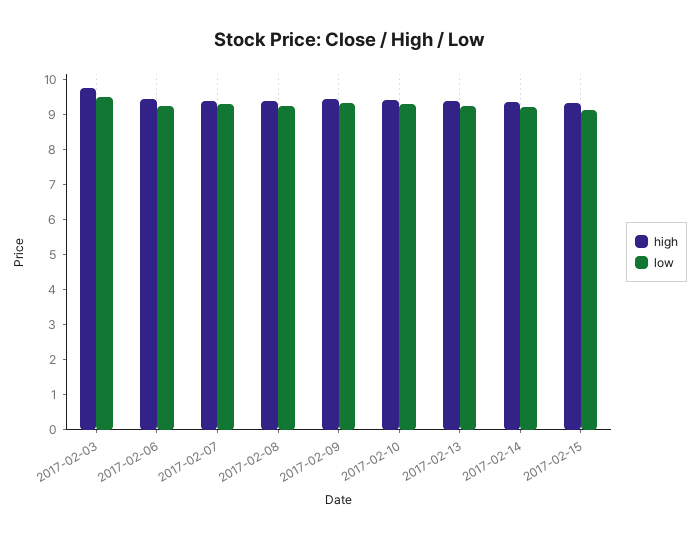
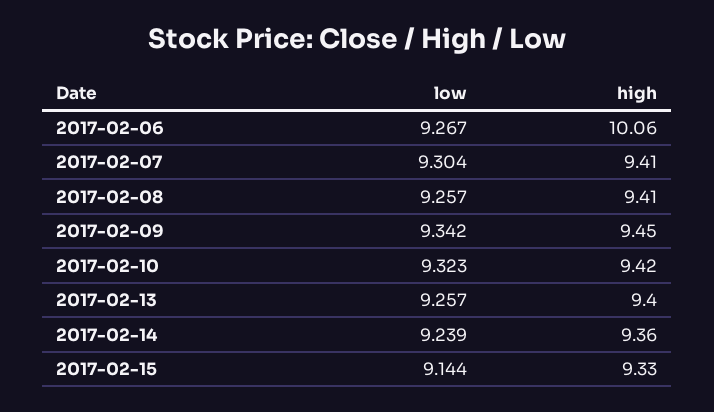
high, 2017-02-03: 9.75 -> none
low, 2017-02-03: 9.5 -> none
high, 2017-02-06: 9.5 -> 10.06

